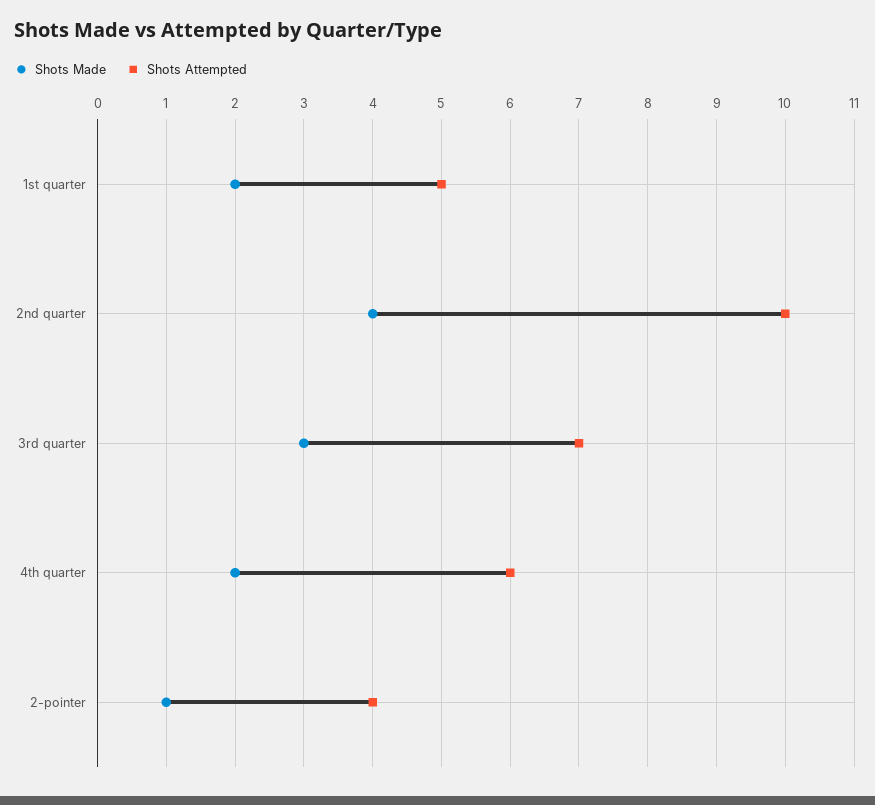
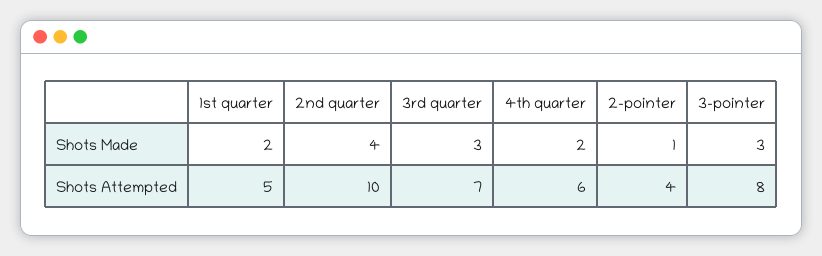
Shots Made, 3-pointer: none -> 3
Shots Attempted, 3-pointer: none -> 8

